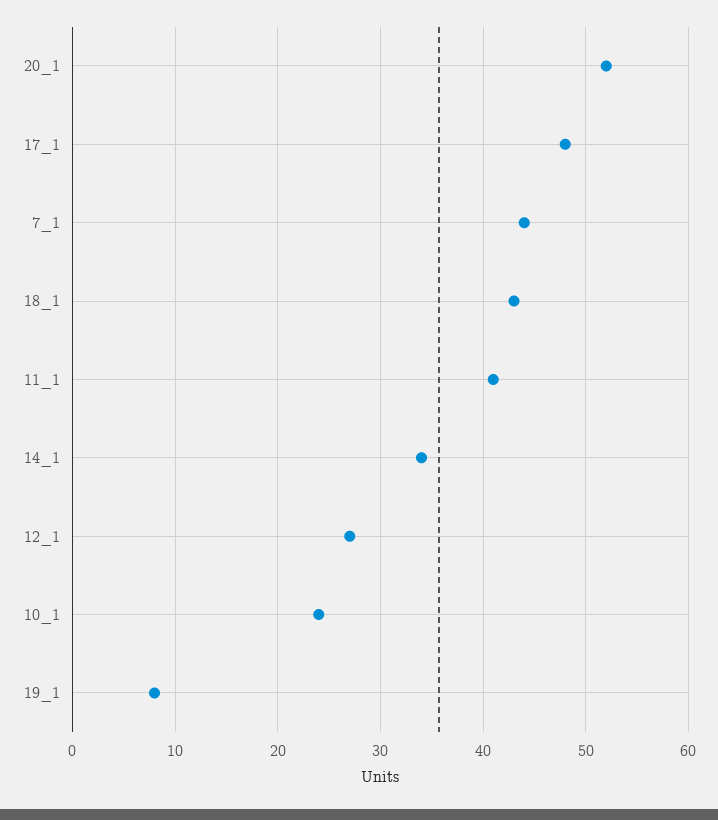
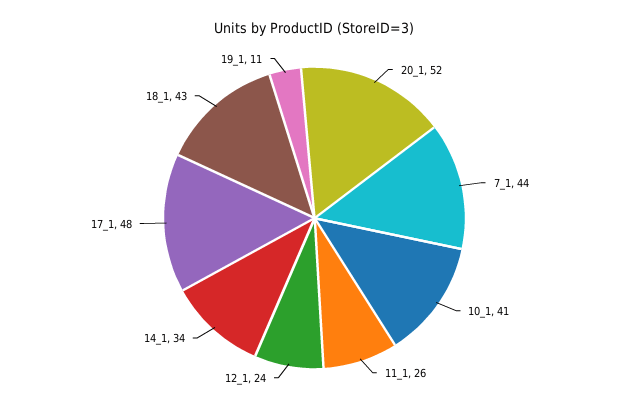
11_1: 41 -> 26
12_1: 27 -> 24
10_1: 24 -> 41
19_1: 8 -> 11

